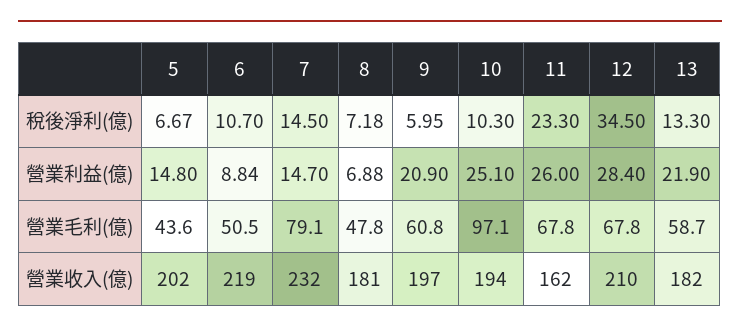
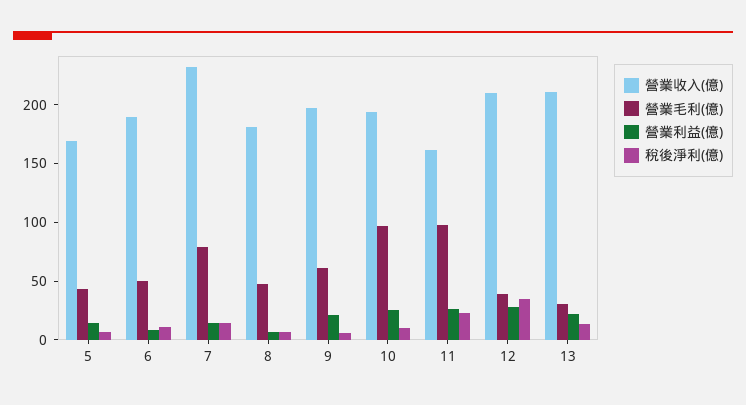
營業毛利(億), 11: 67.8 -> 100
營業毛利(億), 12: 67.8 -> 40
營業毛利(億), 13: 58.7 -> 30
營業收入(億), 5: 202 -> 170
營業收入(億), 6: 219 -> 190
營業收入(億), 13: 182 -> 210

